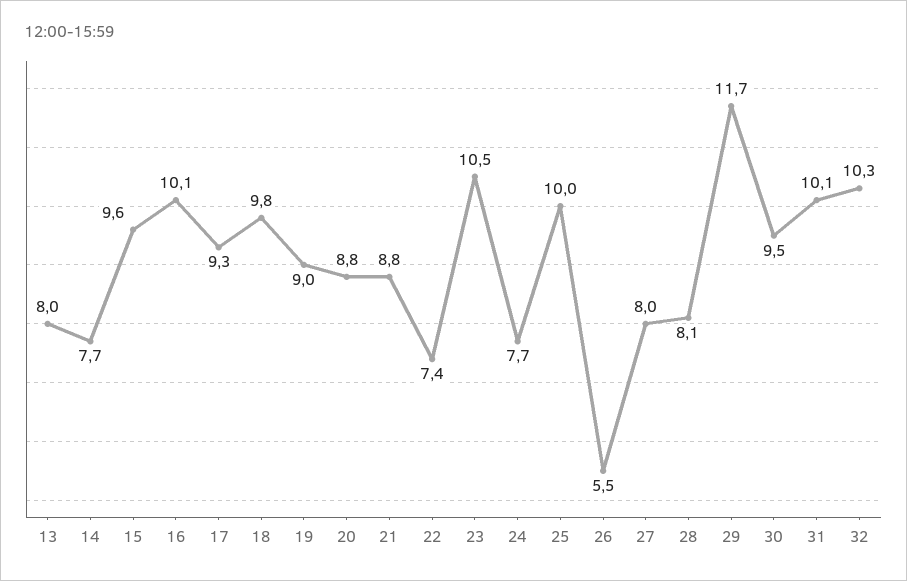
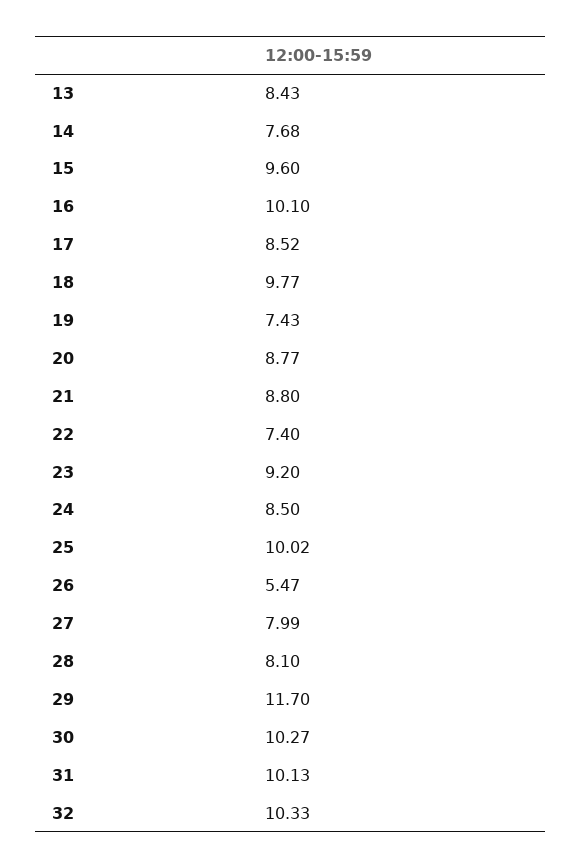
13: 8 -> 8.43
17: 9.3 -> 8.52
19: 9 -> 7.43
23: 10.5 -> 9.2
24: 7.7 -> 8.5
30: 9.5 -> 10.27

